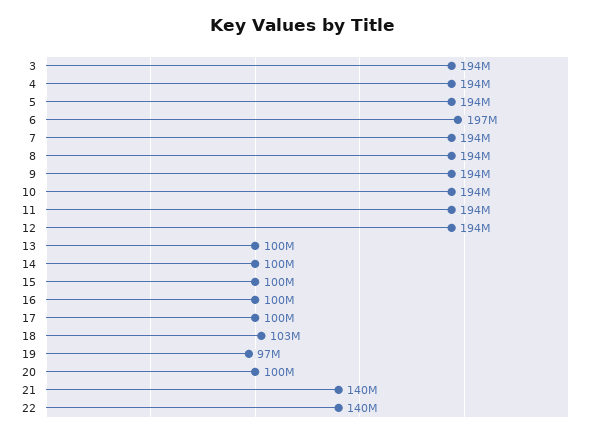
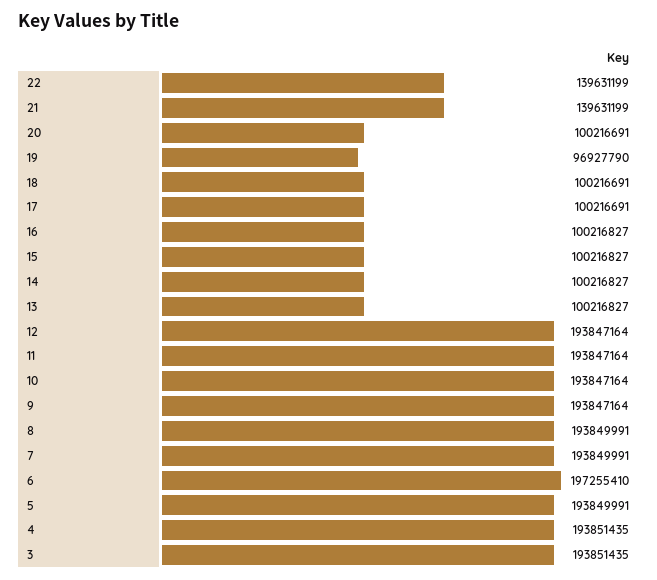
18: 103000000 -> 100216691

